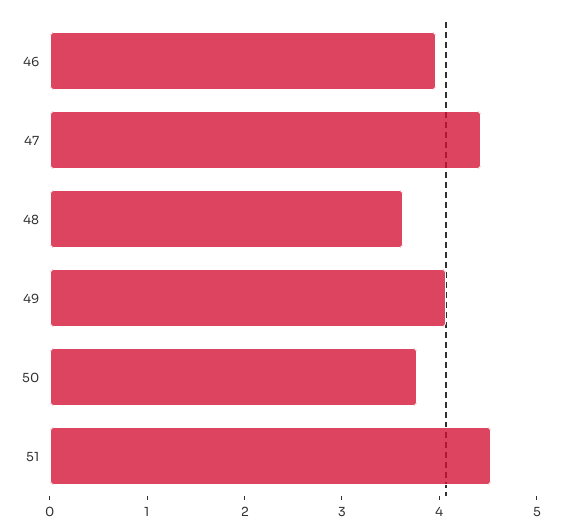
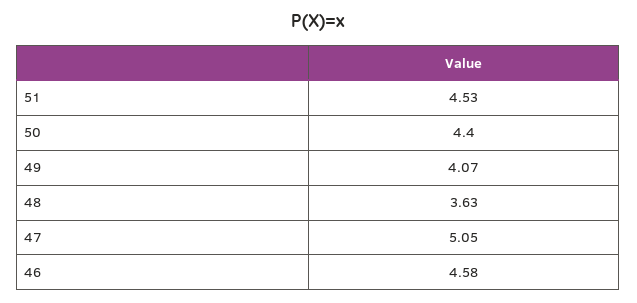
46: 4 -> 4.58
47: 4.4 -> 5.05
50: 3.8 -> 4.4

